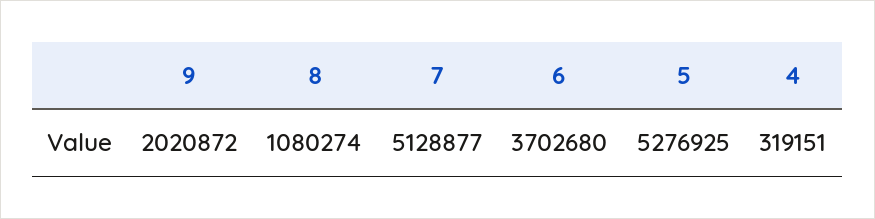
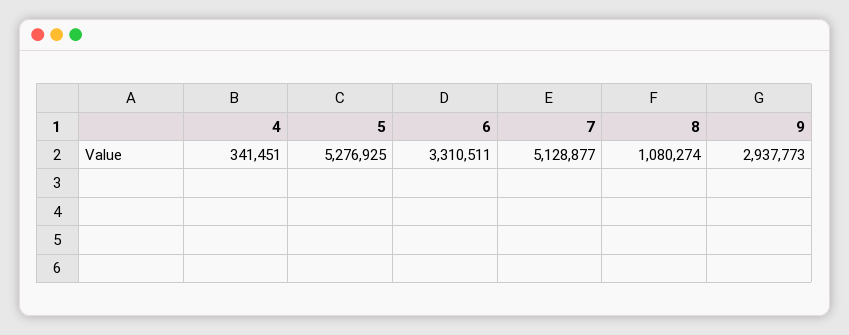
9: 2020872 -> 2937773
6: 3702680 -> 3310511
4: 319151 -> 341451

